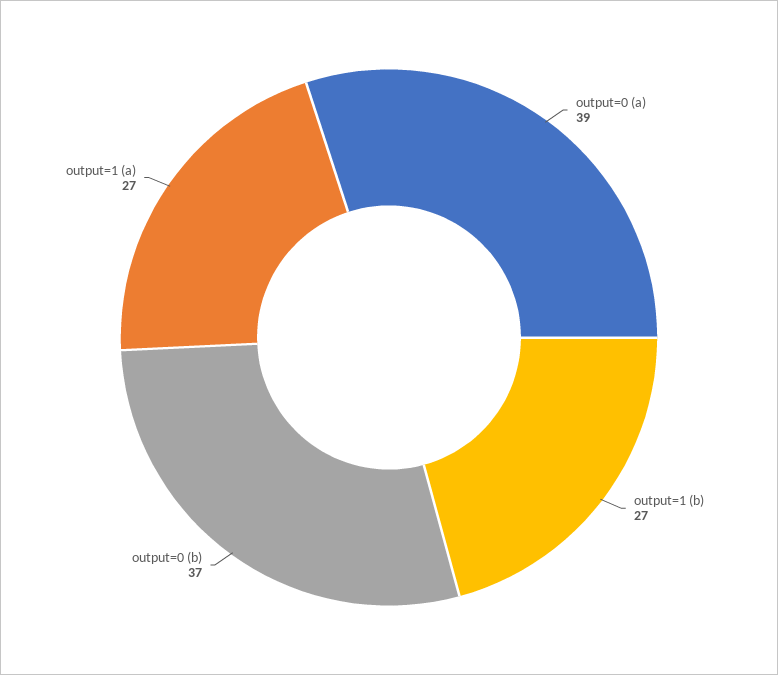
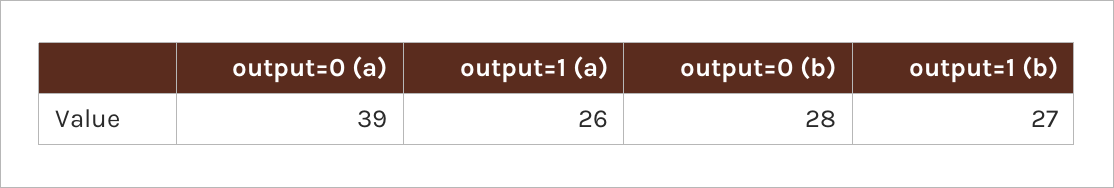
output=0 (b): 37 -> 28
output=1 (a): 27 -> 26

